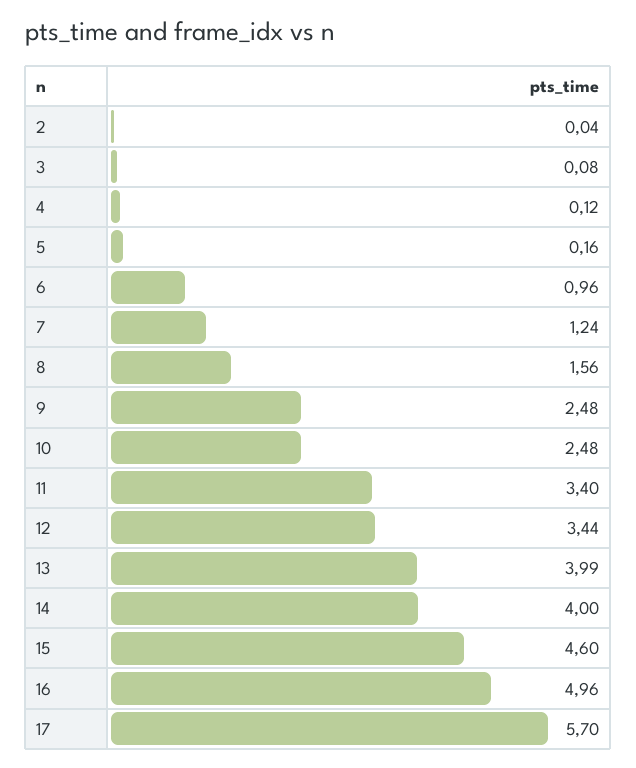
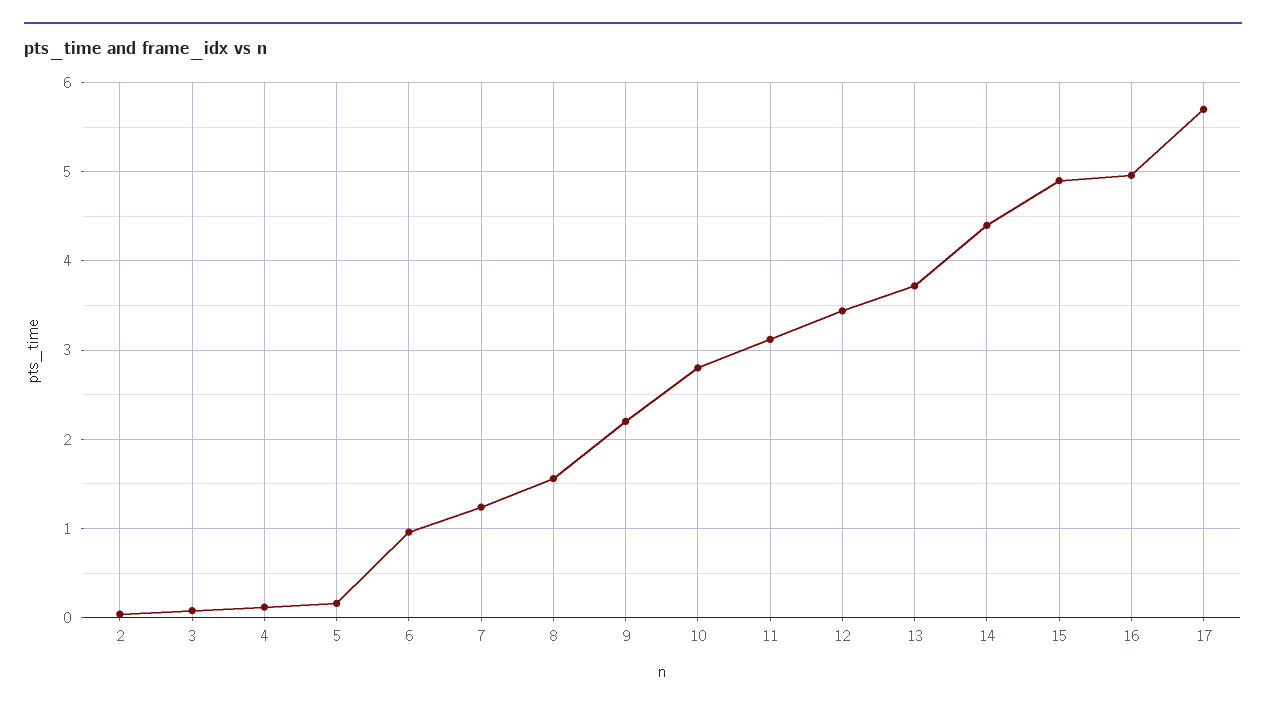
9: 2.48 -> 2.2
10: 2.48 -> 2.8
11: 3.4 -> 3.1
13: 3.99 -> 3.7
14: 4 -> 4.4
15: 4.6 -> 4.9

